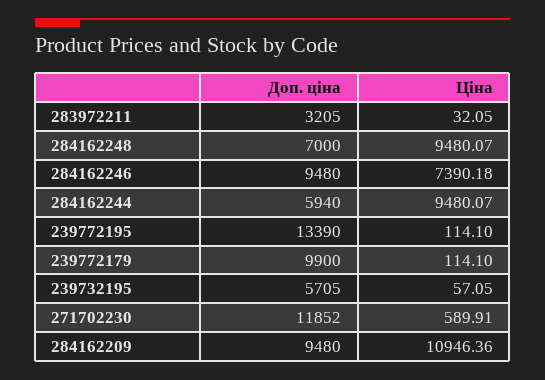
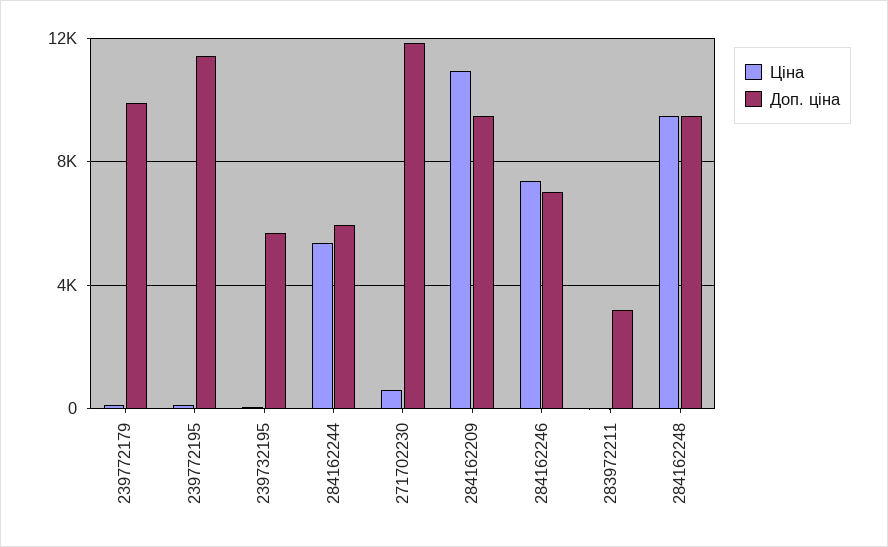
Доп. ціна, 284162248: 7000 -> 9500
Доп. ціна, 284162246: 9480 -> 7000
Ціна, 284162244: 9480.07 -> 5500
Доп. ціна, 239772195: 13390 -> 11500

